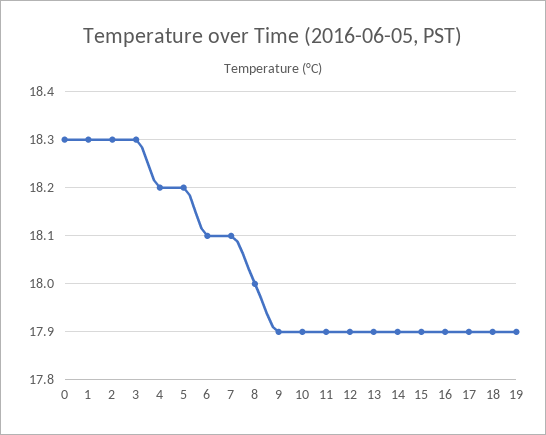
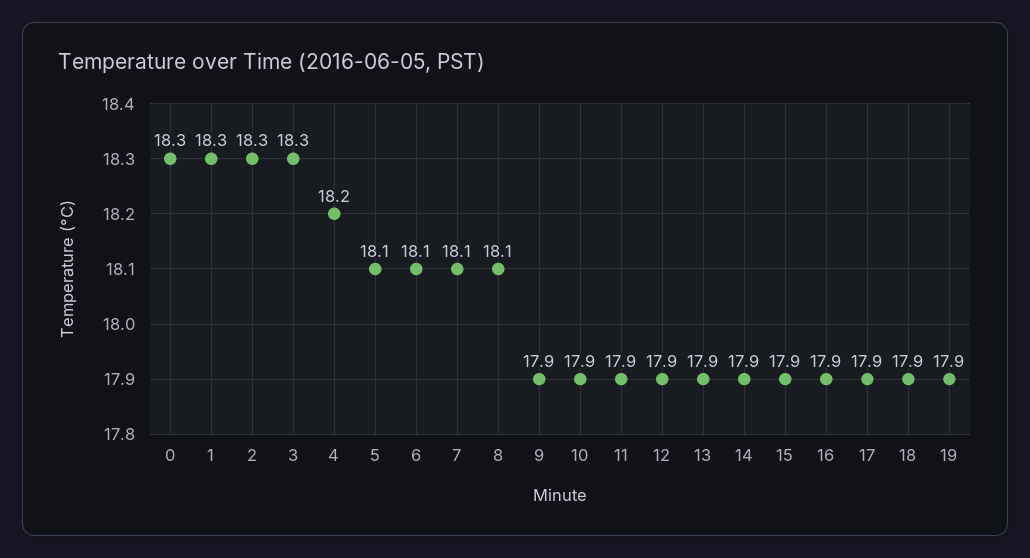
5: 18.2 -> 18.1
8: 18 -> 18.1

